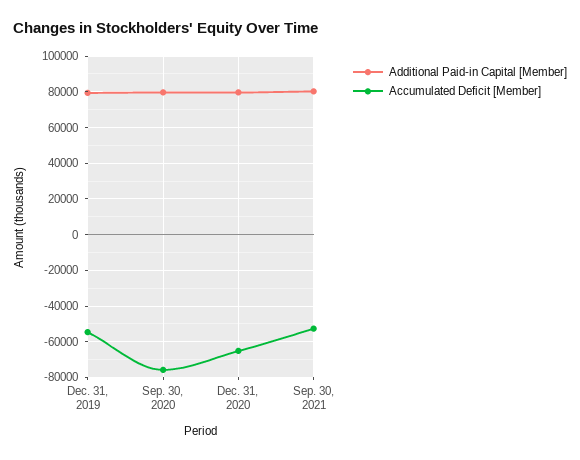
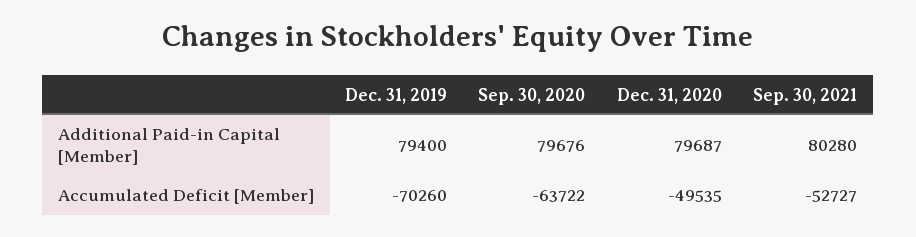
Accumulated Deficit [Member], Dec. 31, 2019: -55000 -> -70260
Accumulated Deficit [Member], Sep. 30, 2020: -75000 -> -63722
Accumulated Deficit [Member], Dec. 31, 2020: -65000 -> -49535

